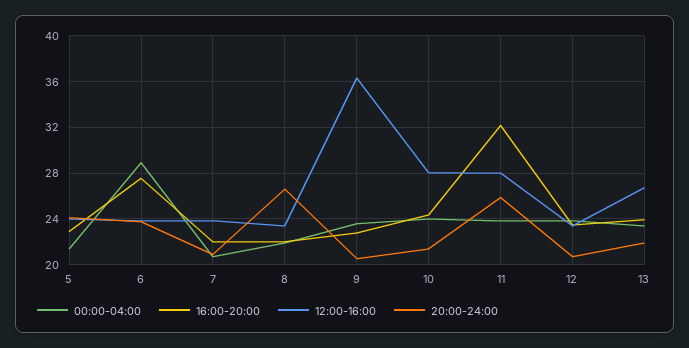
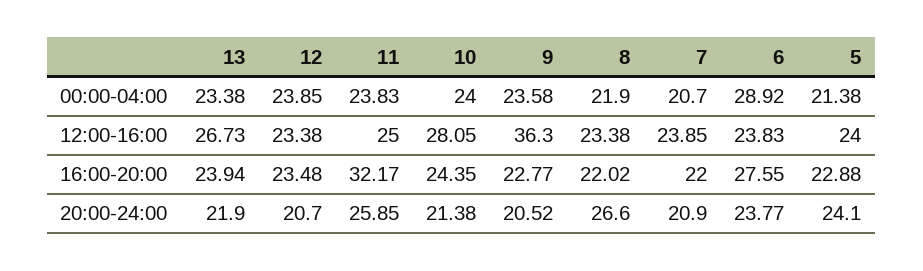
12:00-16:00, 11: 28 -> 25

